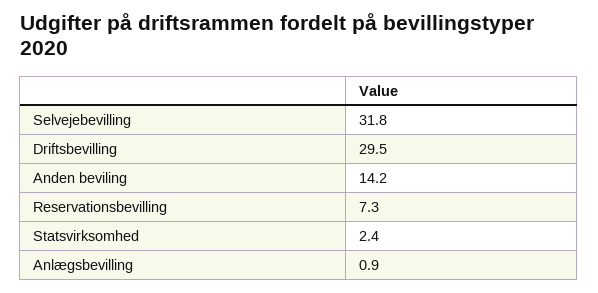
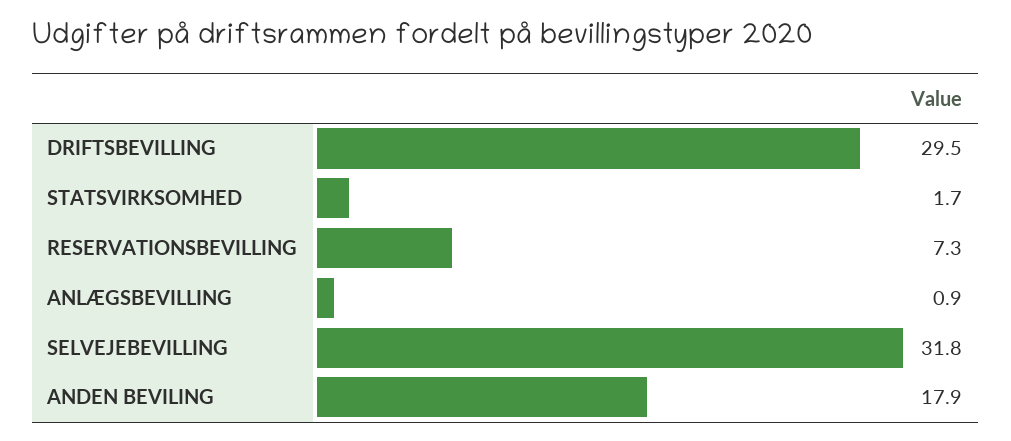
Anden beviling: 14.2 -> 17.9
Statsvirksomhed: 2.4 -> 1.7

